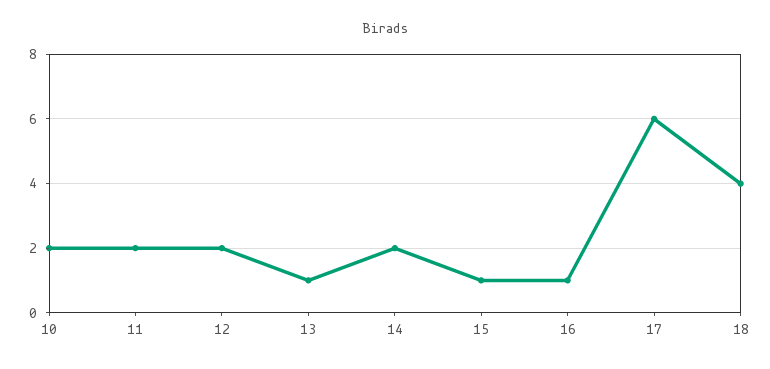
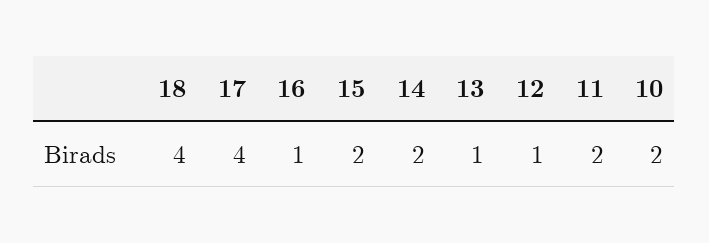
12: 2 -> 1
15: 1 -> 2
17: 6 -> 4

